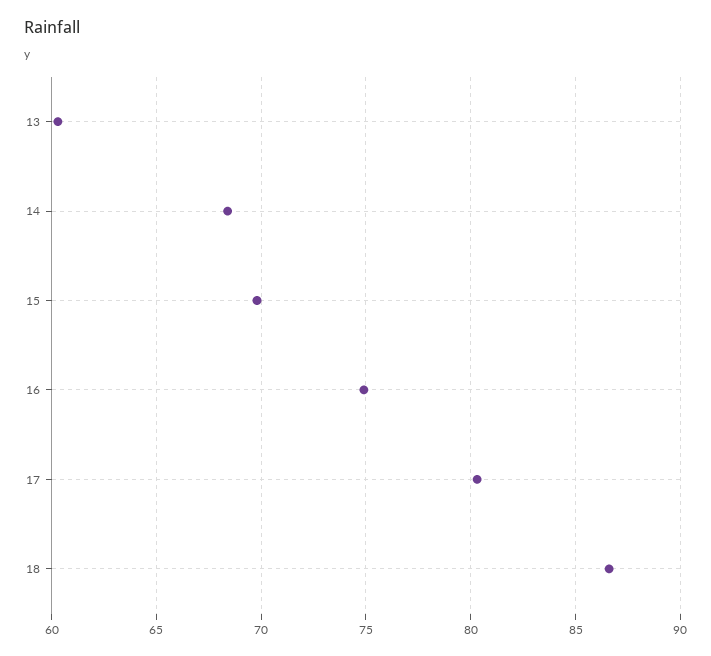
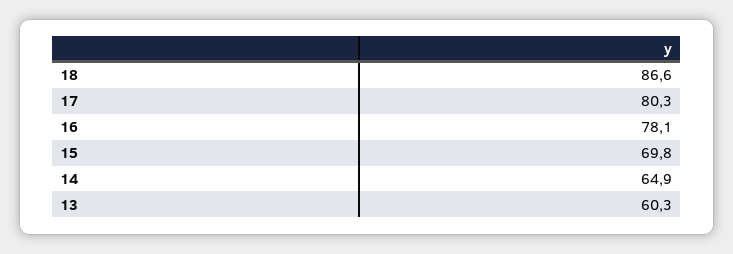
14: 68.5 -> 64.9
16: 75 -> 78.1

